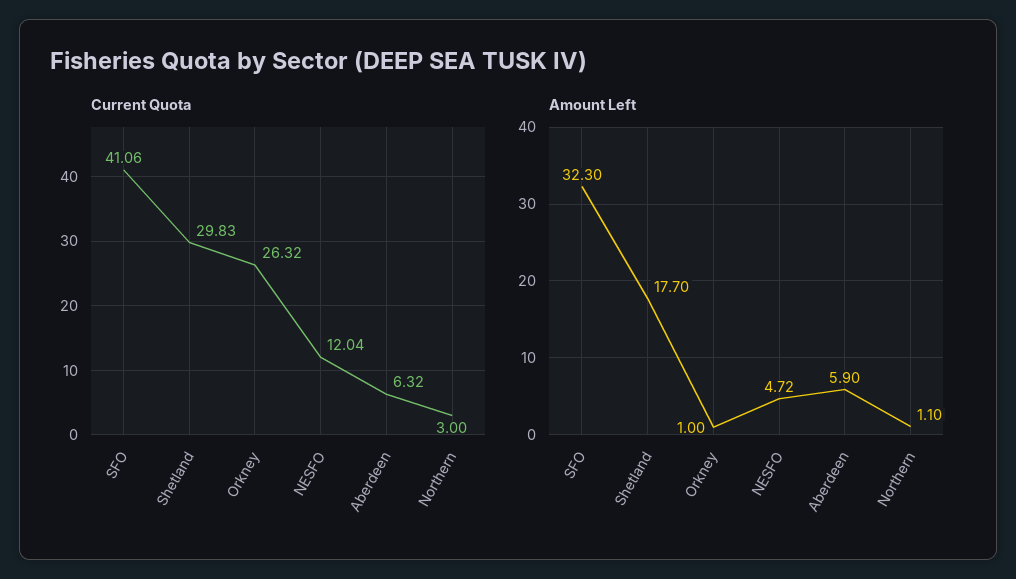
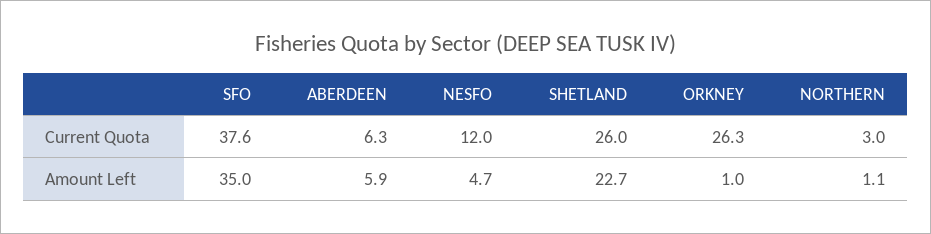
Current Quota, SFO: 41.06 -> 37.6
Current Quota, Shetland: 29.83 -> 26
Amount Left, SFO: 32.3 -> 35
Amount Left, Shetland: 17.7 -> 22.7

